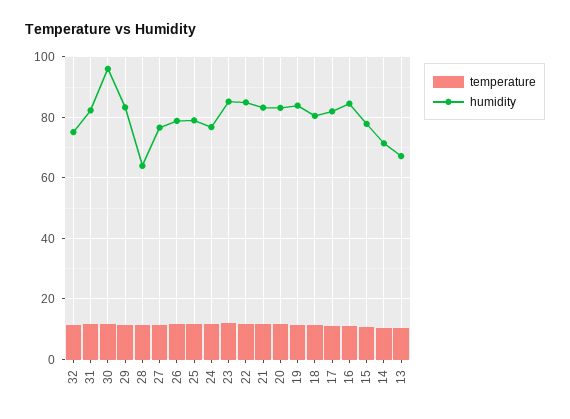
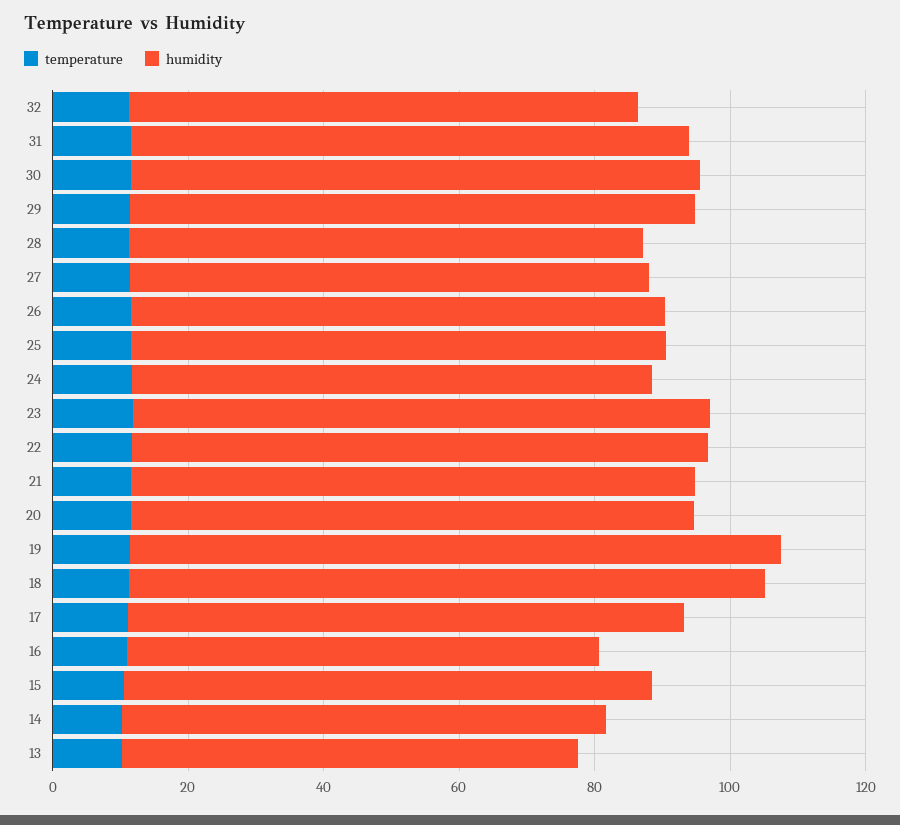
humidity, 30: 96 -> 85
humidity, 28: 64 -> 75
humidity, 19: 84 -> 95
humidity, 18: 80 -> 95
humidity, 16: 84 -> 70

